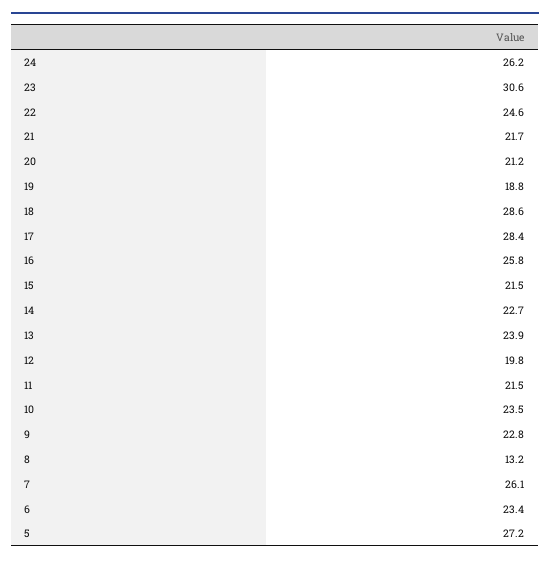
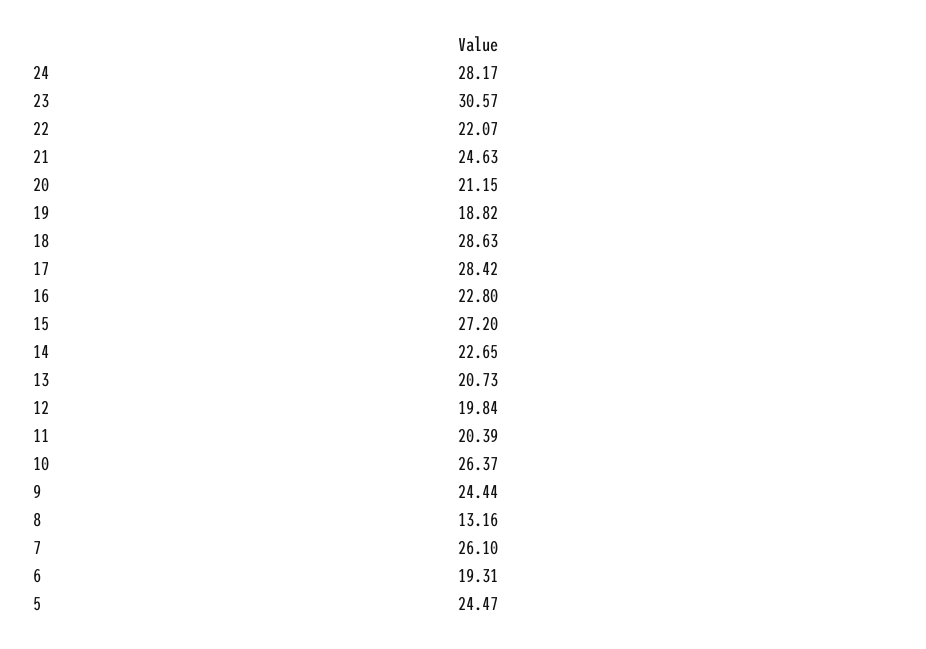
24: 26.2 -> 28.17
22: 24.6 -> 22.07
21: 21.7 -> 24.63
16: 25.8 -> 22.8
15: 21.5 -> 27.2
13: 23.9 -> 20.73
11: 21.5 -> 20.39
10: 23.5 -> 26.37
9: 22.8 -> 24.44
6: 23.4 -> 19.31
5: 27.2 -> 24.47

